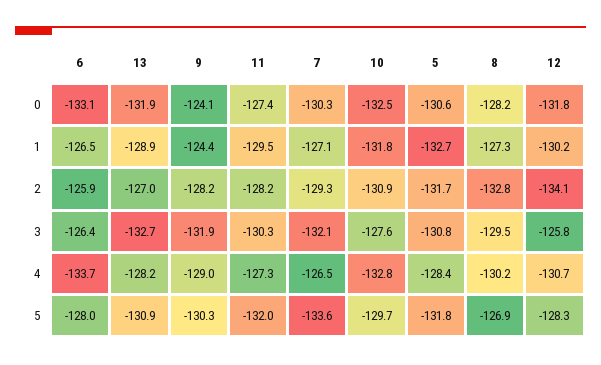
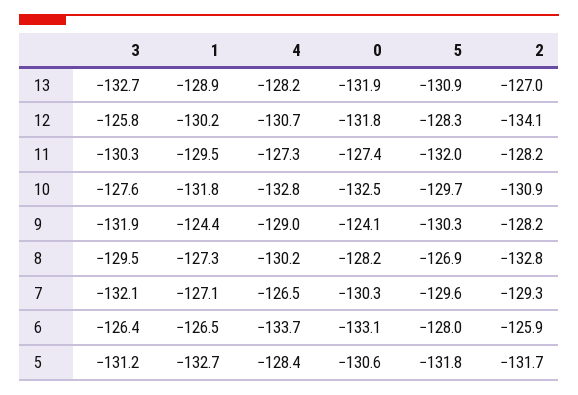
5, 3: -130.8 -> -131.2
7, 5: -133.6 -> -129.6

